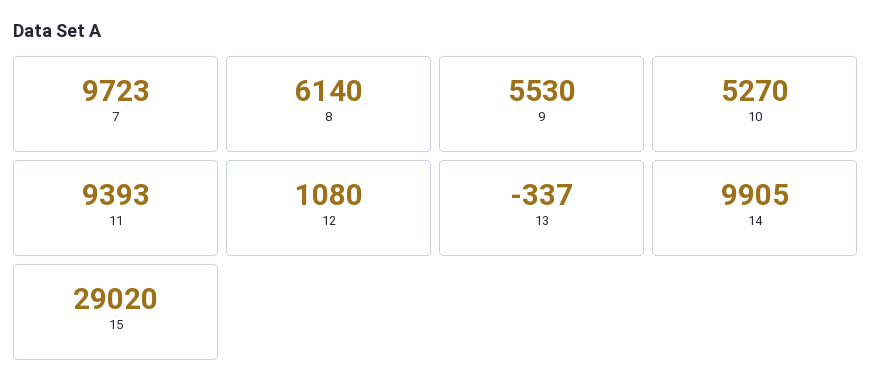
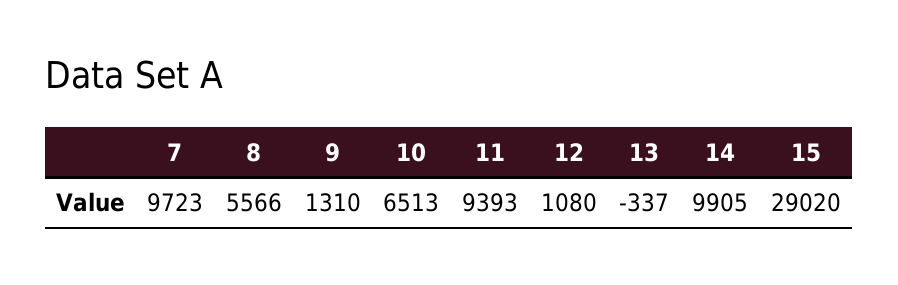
8: 6140 -> 5566
9: 5530 -> 1310
10: 5270 -> 6513

